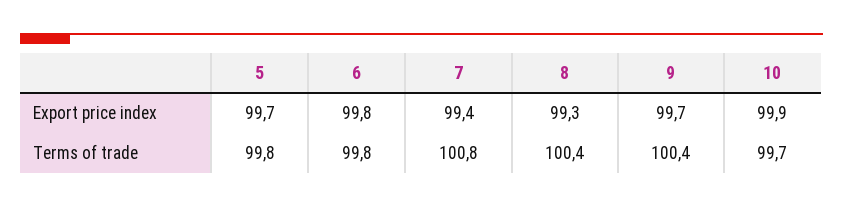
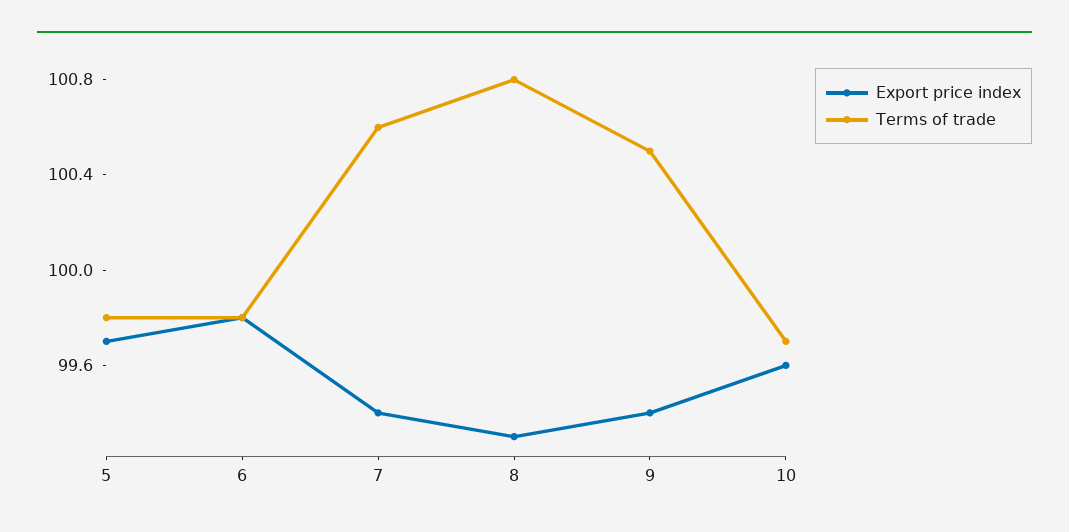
Export price index, 9: 99.7 -> 99.4
Export price index, 10: 99.9 -> 99.6
Terms of trade, 7: 100.8 -> 100.6
Terms of trade, 8: 100.4 -> 100.8
Terms of trade, 9: 100.4 -> 100.5

